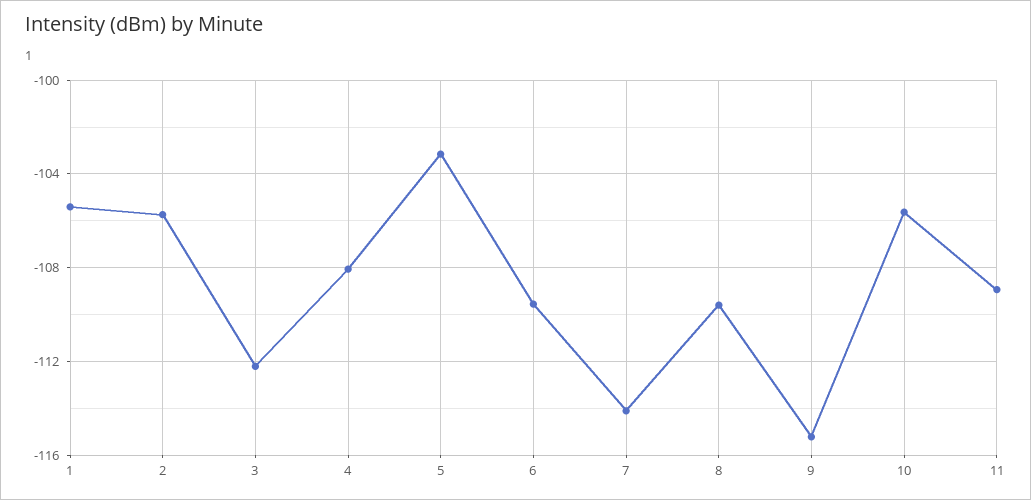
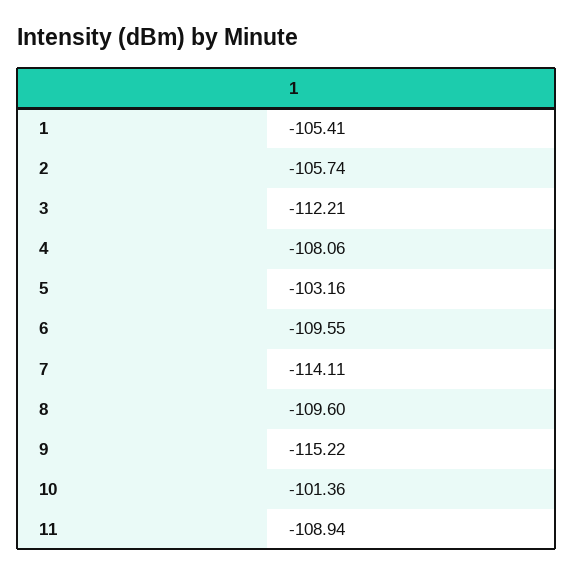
10: -105.5 -> -101.36

